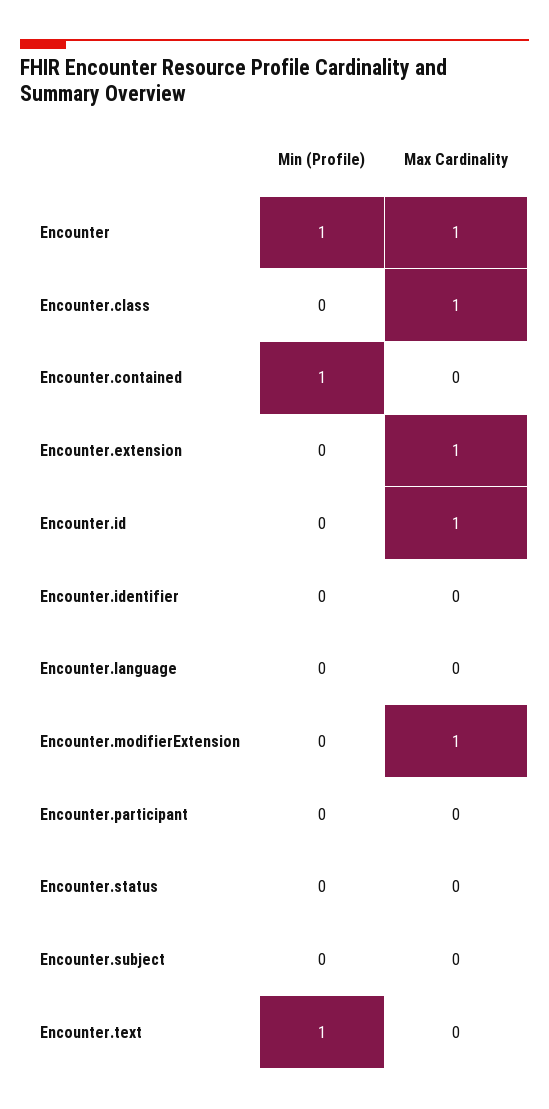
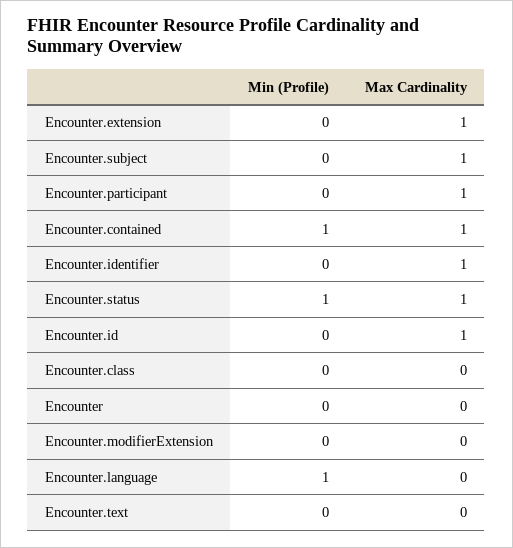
Min (Profile), Encounter: 1 -> 0
Max Cardinality, Encounter: 1 -> 0
Max Cardinality, Encounter.class: 1 -> 0
Max Cardinality, Encounter.contained: 0 -> 1
Max Cardinality, Encounter.identifier: 0 -> 1
Min (Profile), Encounter.language: 0 -> 1
Max Cardinality, Encounter.modifierExtension: 1 -> 0
Max Cardinality, Encounter.participant: 0 -> 1
Min (Profile), Encounter.status: 0 -> 1
Max Cardinality, Encounter.status: 0 -> 1
Max Cardinality, Encounter.subject: 0 -> 1
Min (Profile), Encounter.text: 1 -> 0

